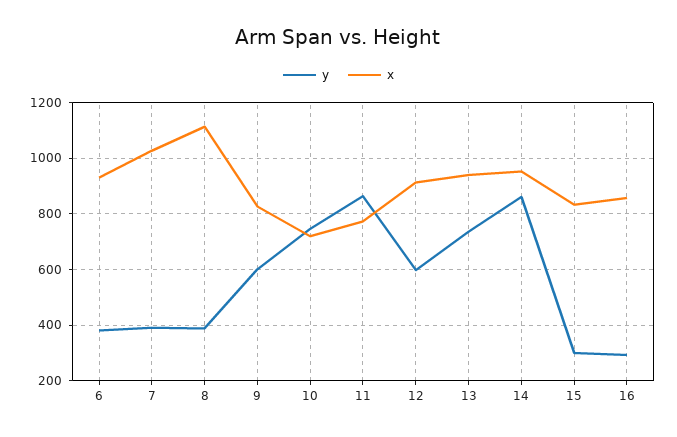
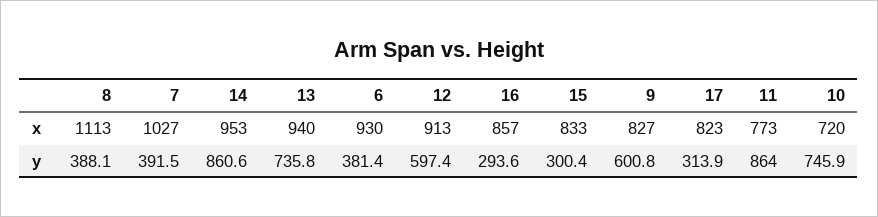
x, 17: none -> 823
y, 17: none -> 313.9

